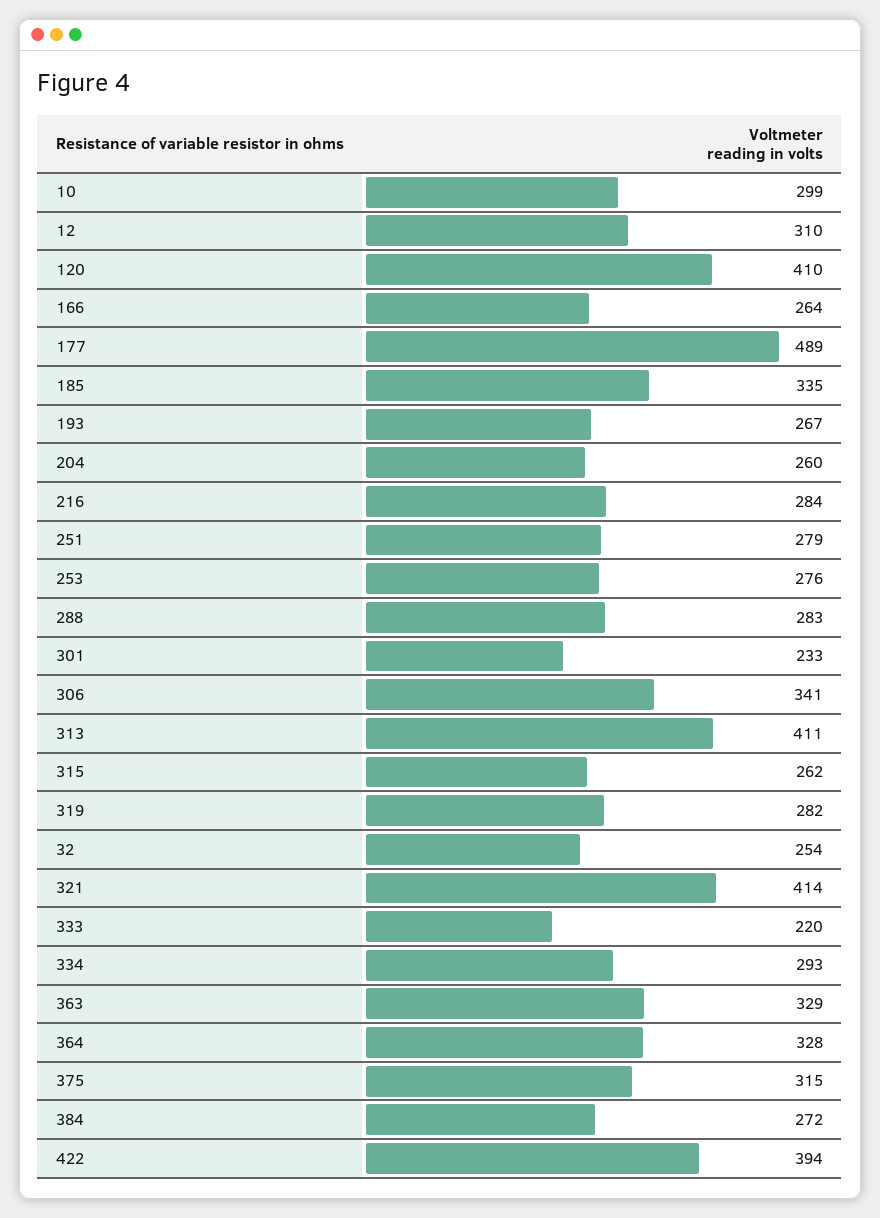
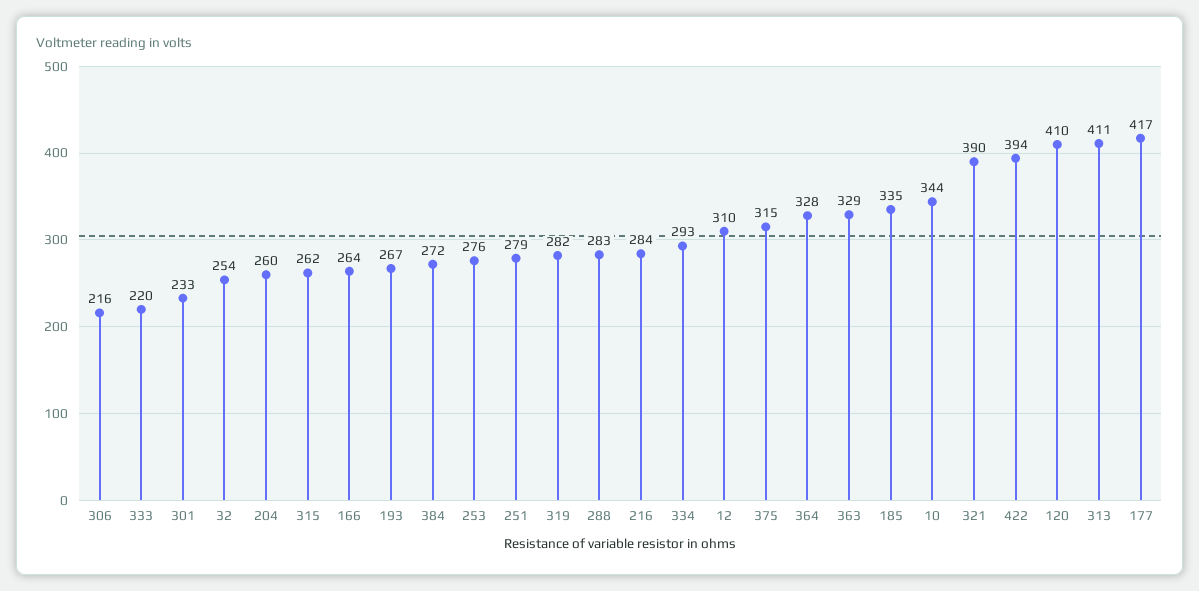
10: 299 -> 344
177: 489 -> 417
306: 341 -> 216
321: 414 -> 390

